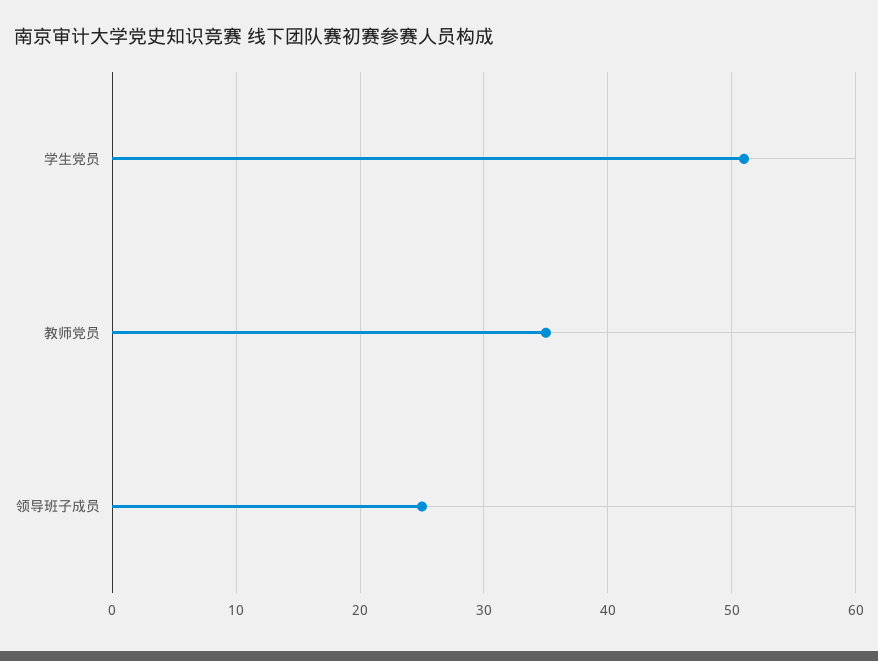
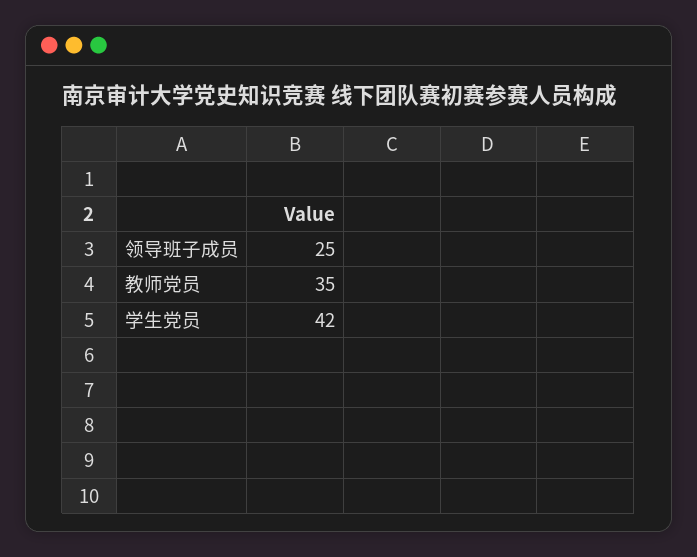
学生党员: 51 -> 42

